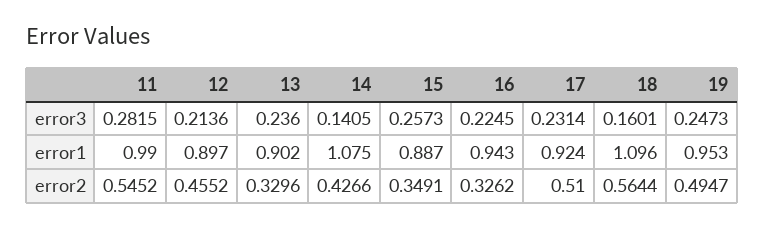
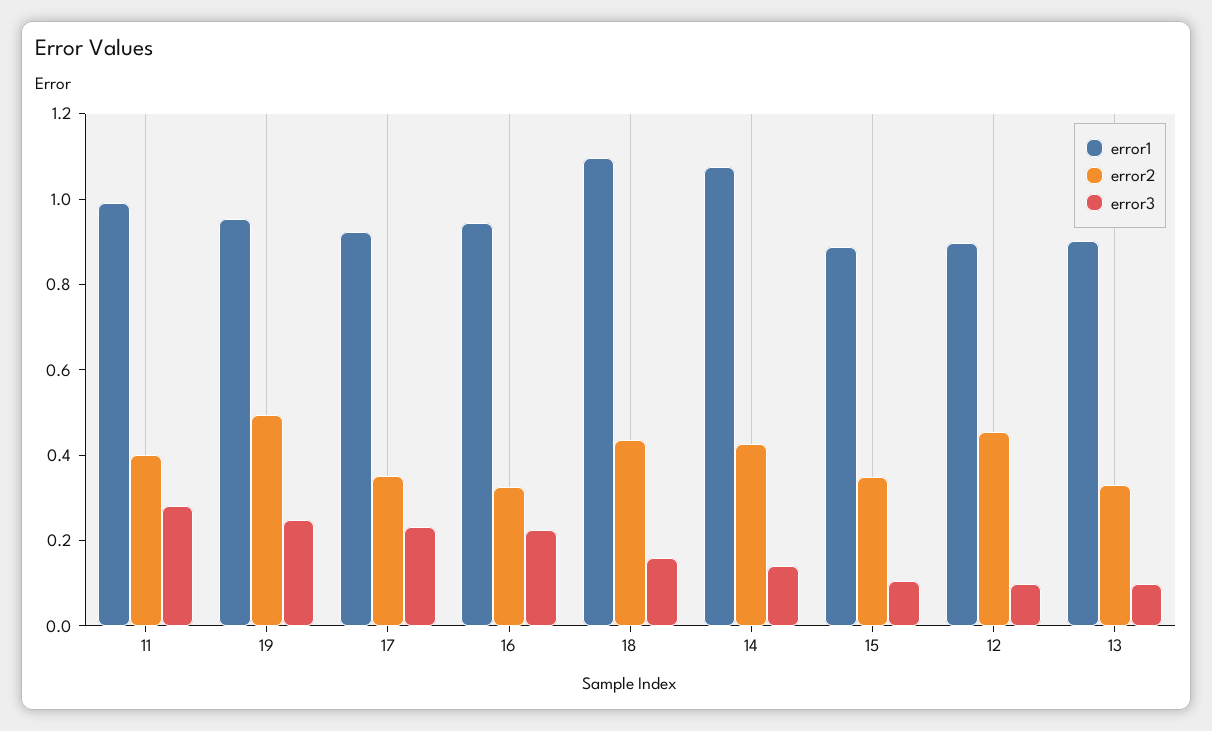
error3, 12: 0.2136 -> 0.1
error3, 13: 0.236 -> 0.1
error3, 15: 0.2573 -> 0.1
error2, 11: 0.5452 -> 0.4
error2, 17: 0.51 -> 0.35
error2, 18: 0.5644 -> 0.45

